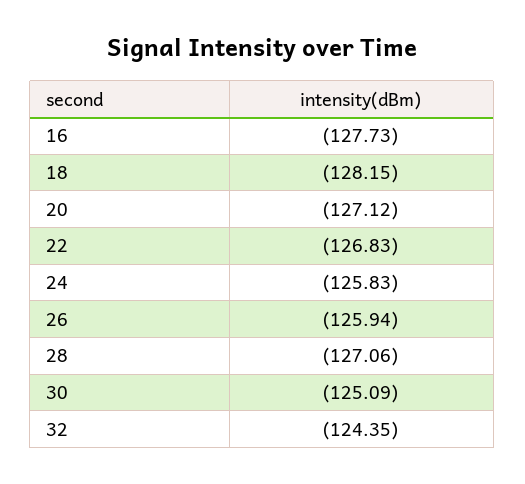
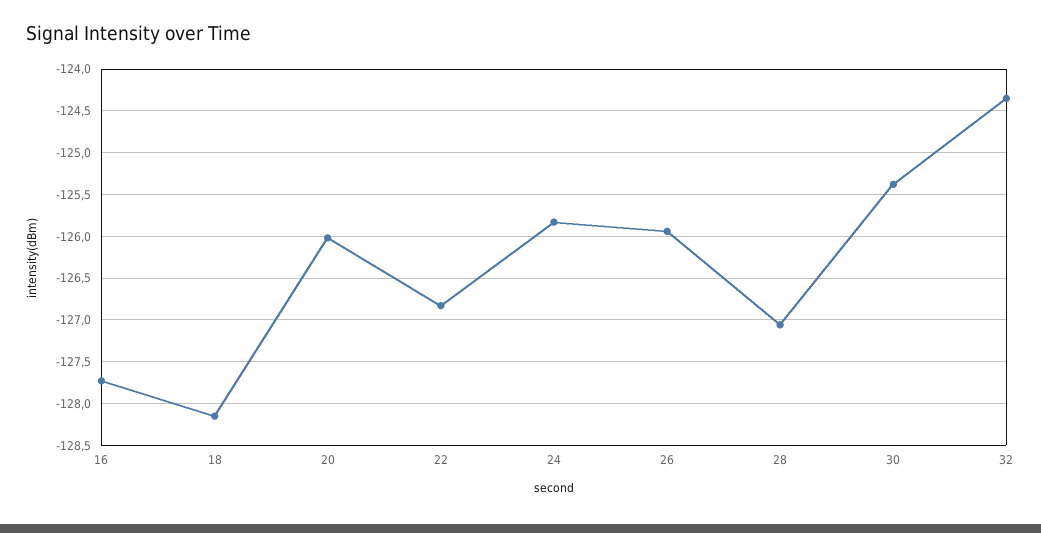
20: -127.12 -> -126
30: -125.09 -> -125.4

